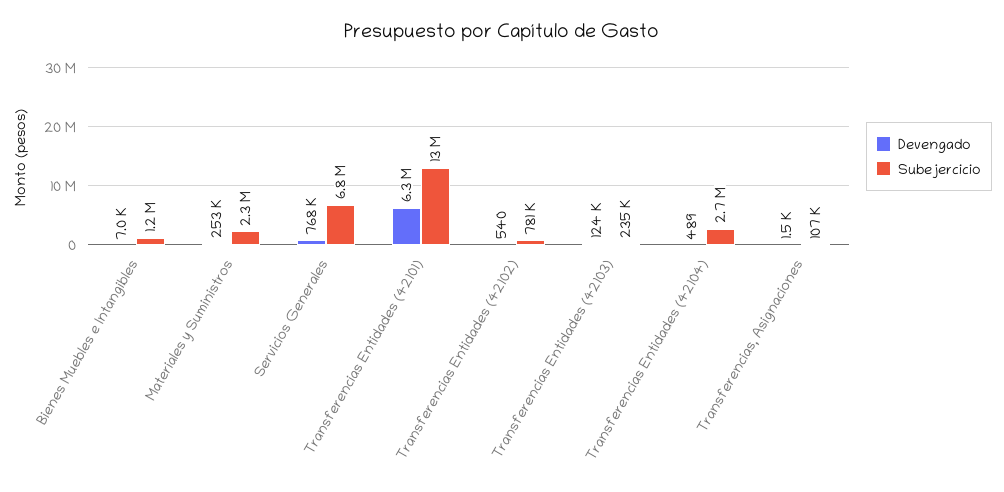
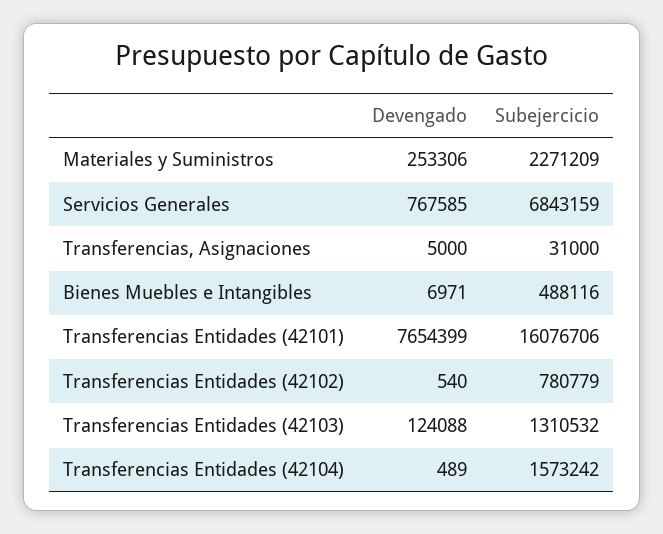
Subejercicio, Bienes Muebles e Intangibles: 1200000 -> 488116
Devengado, Transferencias Entidades (42101): 6300000 -> 7654399
Subejercicio, Transferencias Entidades (42101): 13000000 -> 16076706
Subejercicio, Transferencias Entidades (42103): 235000 -> 1310532
Subejercicio, Transferencias Entidades (42104): 2700000 -> 1573242
Devengado, Transferencias, Asignaciones: 1500 -> 5000
Subejercicio, Transferencias, Asignaciones: 107000 -> 31000

